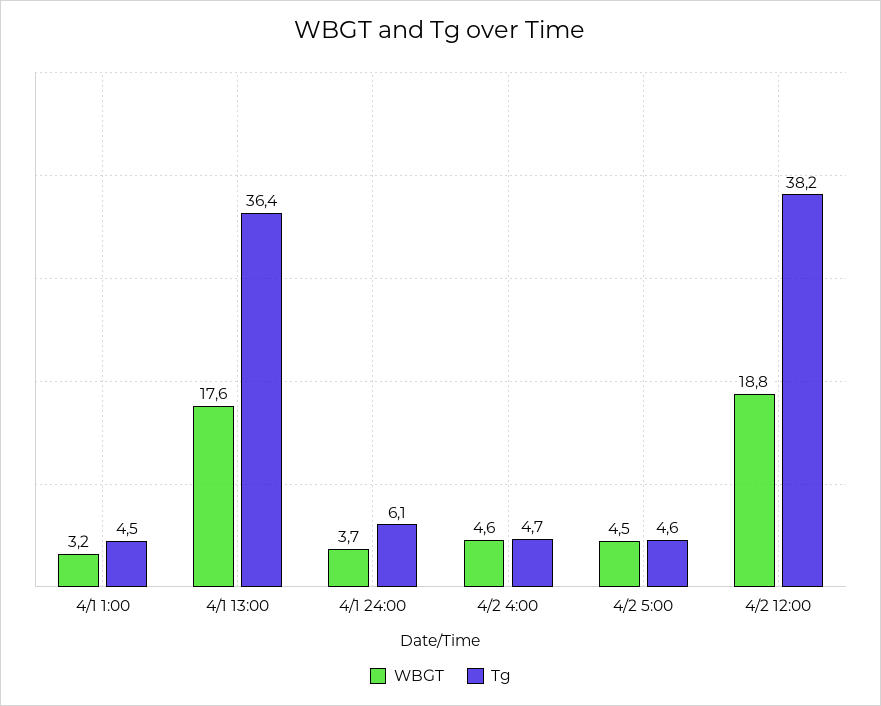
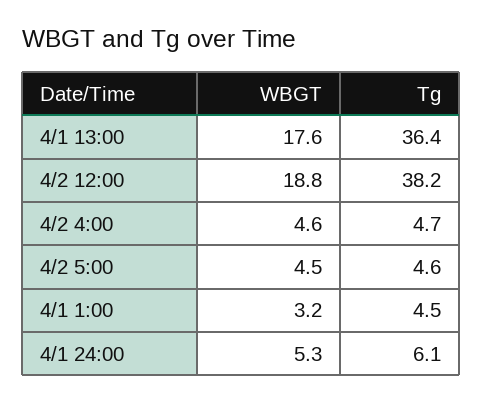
WBGT, 4/1 24:00: 3.7 -> 5.3

